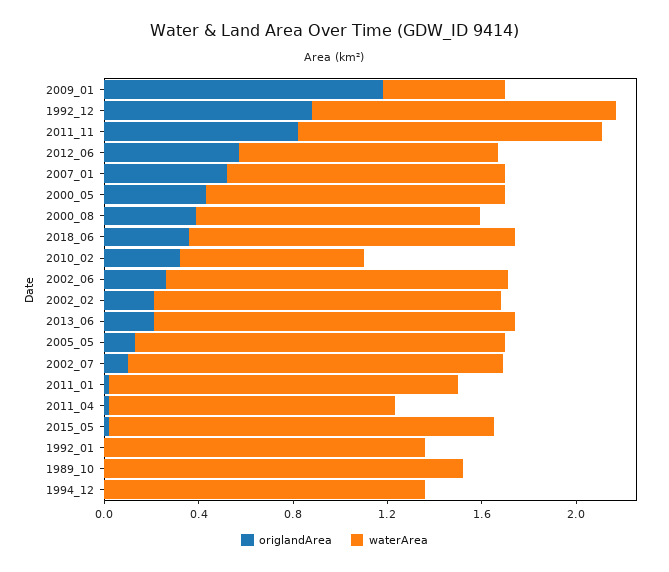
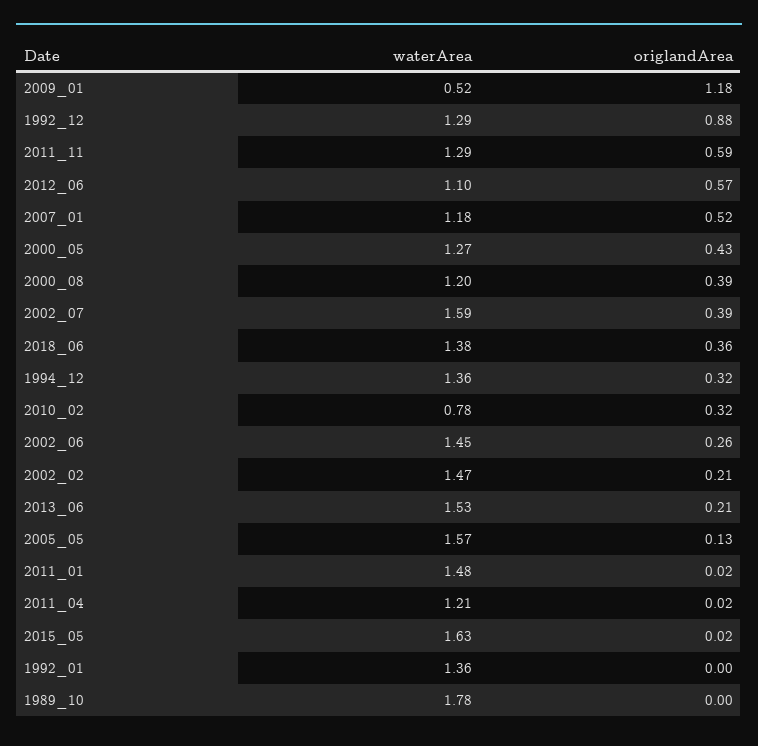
origlandArea, 2011_11: 0.8 -> 0.59
origlandArea, 2002_07: 0.1 -> 0.39
waterArea, 1989_10: 1.5 -> 1.78
origlandArea, 1994_12: 0 -> 0.32

